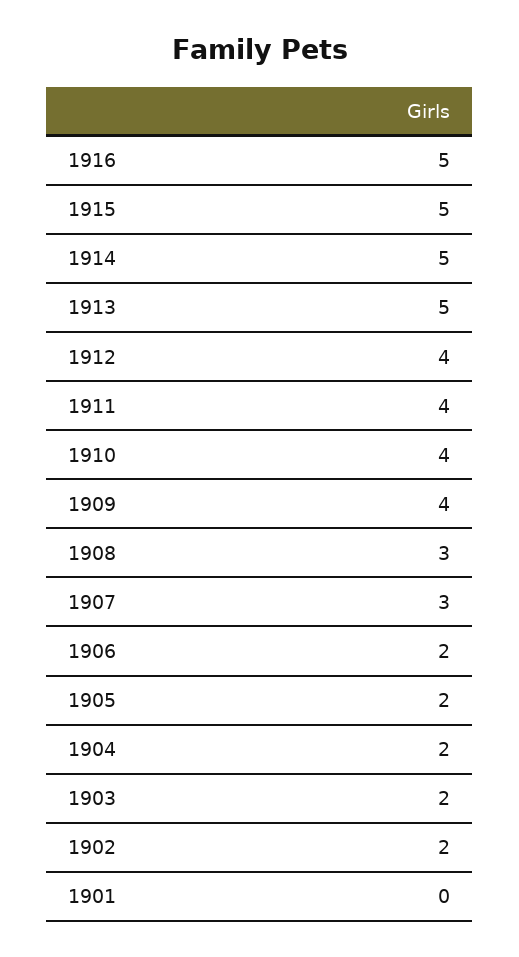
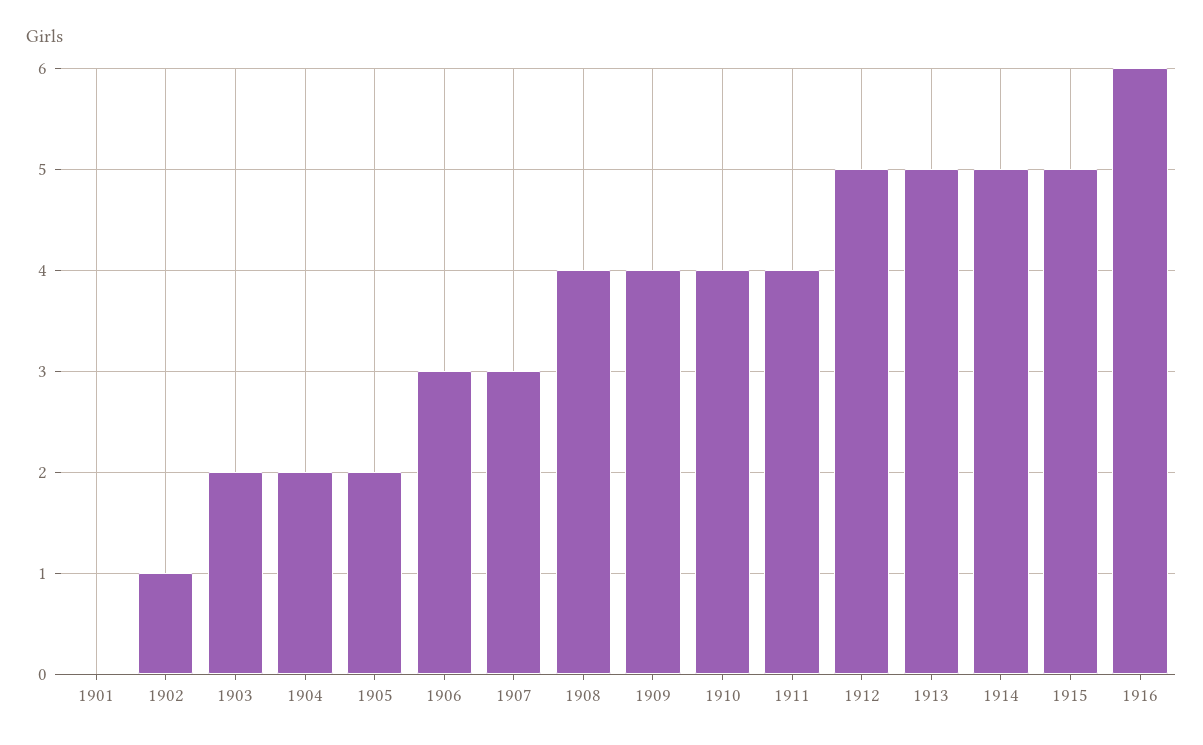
1916: 5 -> 6
1912: 4 -> 5
1908: 3 -> 4
1906: 2 -> 3
1902: 2 -> 1

